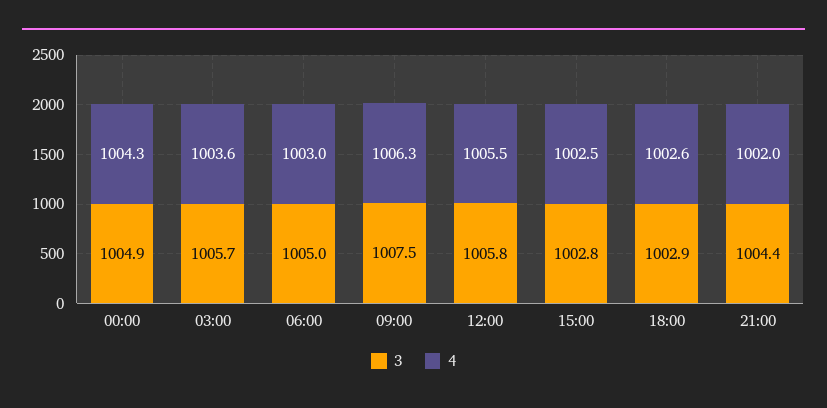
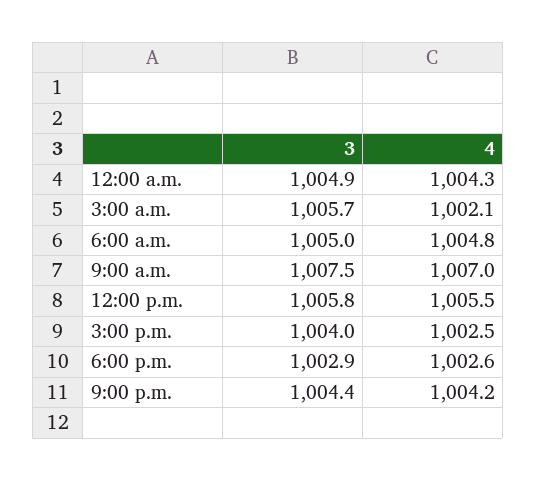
4, 03:00: 1003.6 -> 1002.1
4, 06:00: 1003 -> 1004.8
4, 09:00: 1006.3 -> 1007
3, 15:00: 1002.8 -> 1004
4, 21:00: 1002 -> 1004.2

